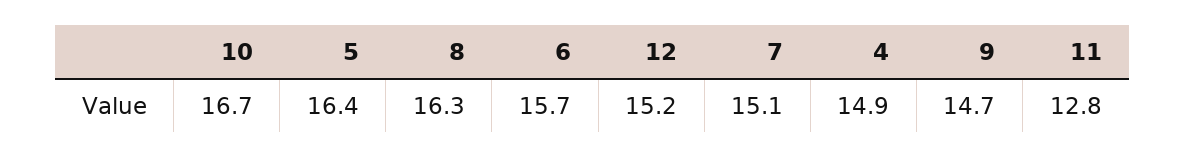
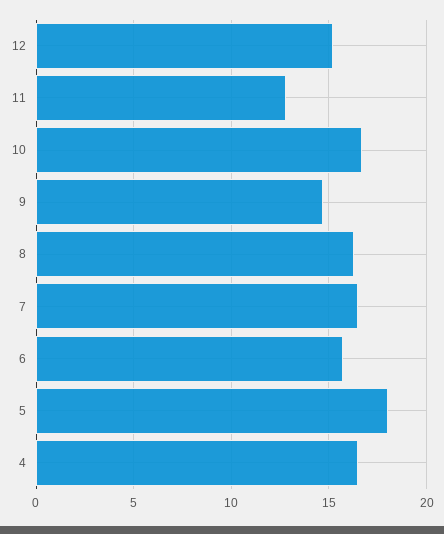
5: 16.4 -> 18
7: 15.1 -> 16.5
4: 14.9 -> 16.5

